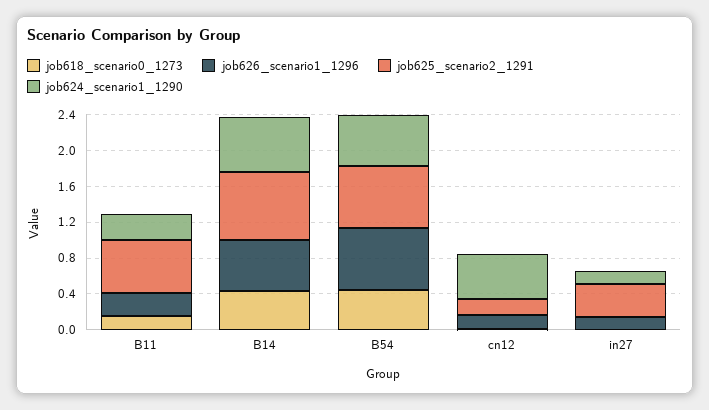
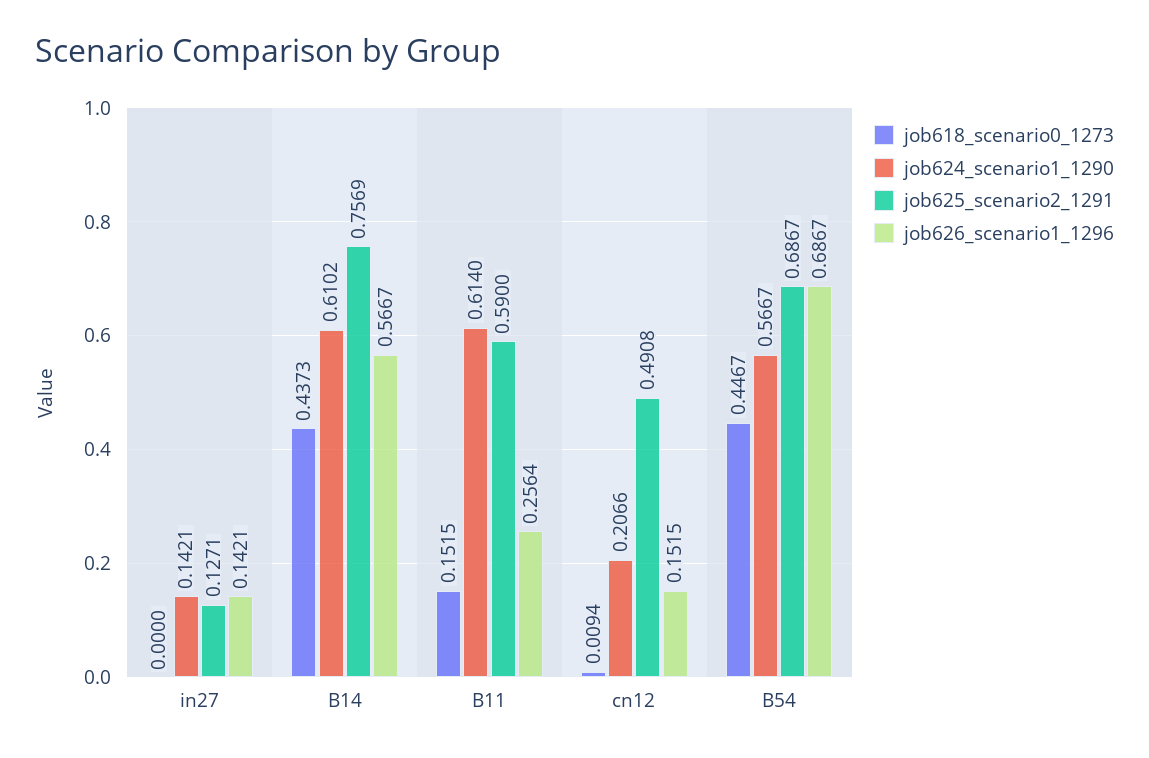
job624_scenario1_1290, B11: 0.3 -> 0.614
job625_scenario2_1291, cn12: 0.2 -> 0.4908
job624_scenario1_1290, cn12: 0.5 -> 0.2066
job625_scenario2_1291, in27: 0.4 -> 0.1271

